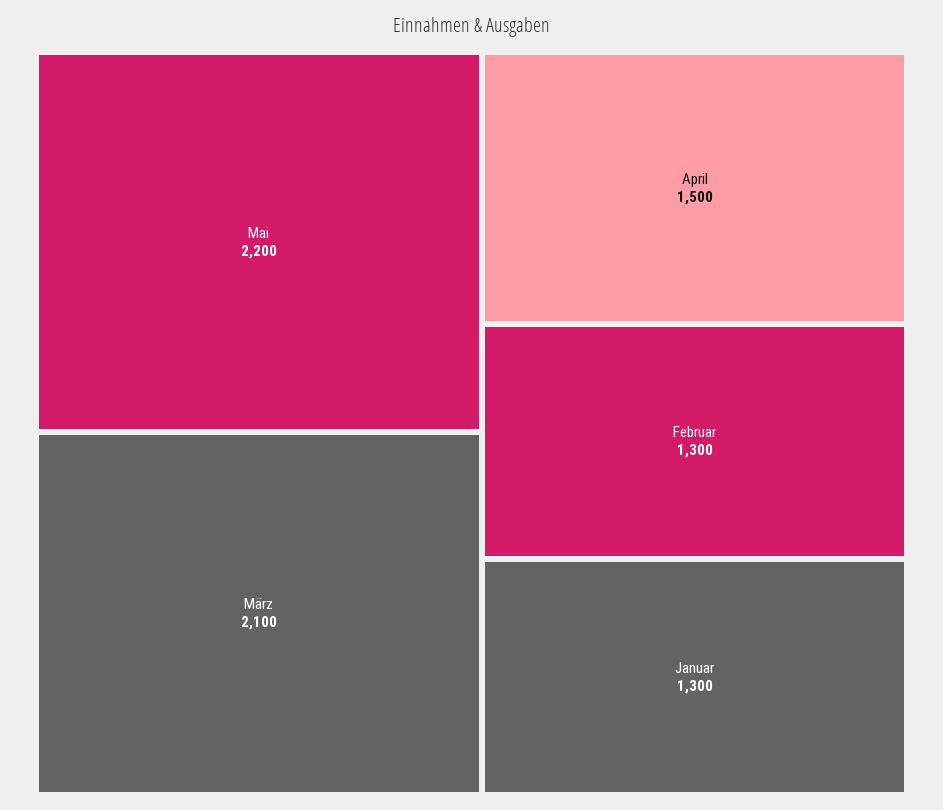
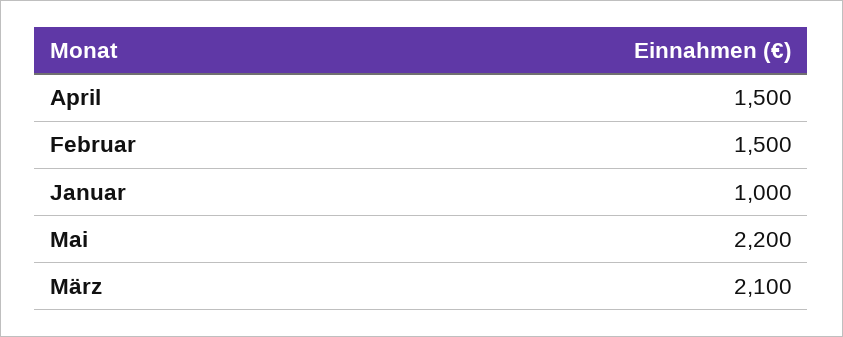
Februar: 1300 -> 1500
Januar: 1300 -> 1000

